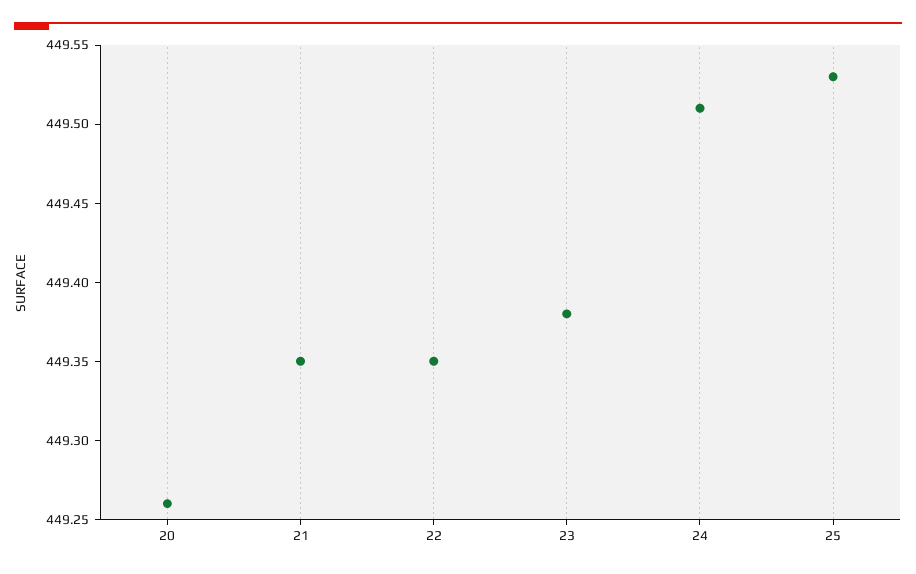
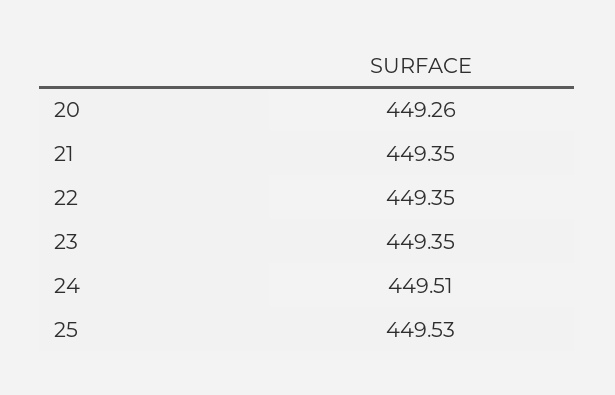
23: 449.38 -> 449.35

